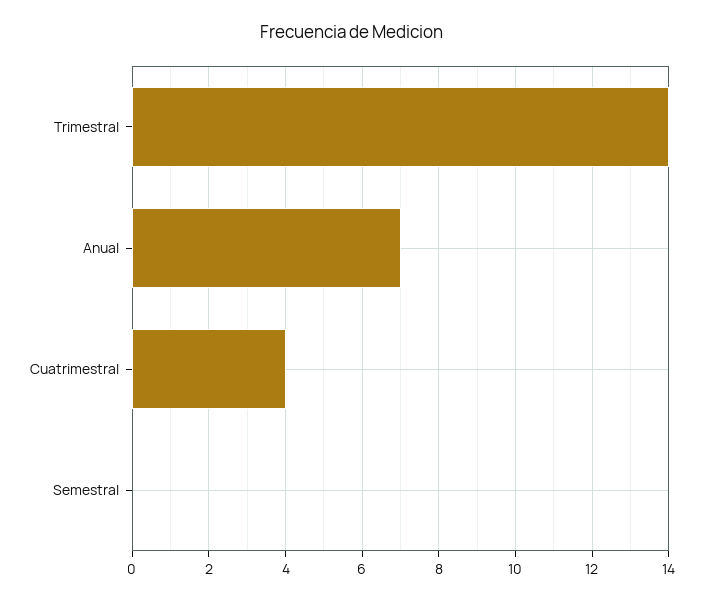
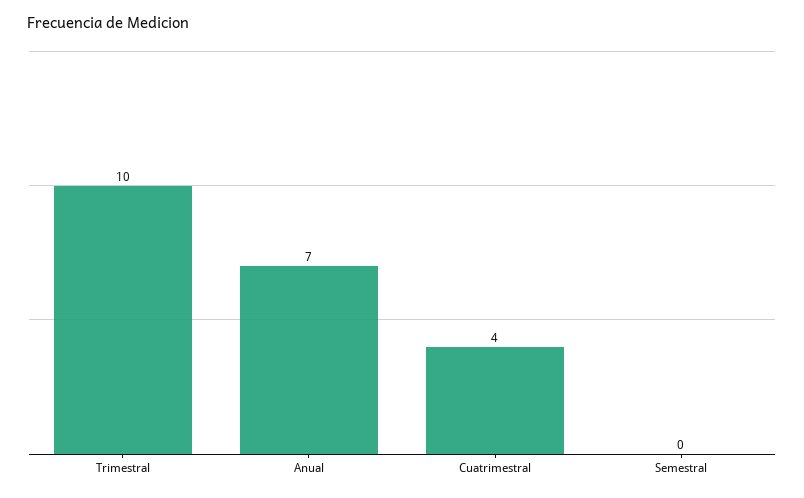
Trimestral: 14 -> 10

